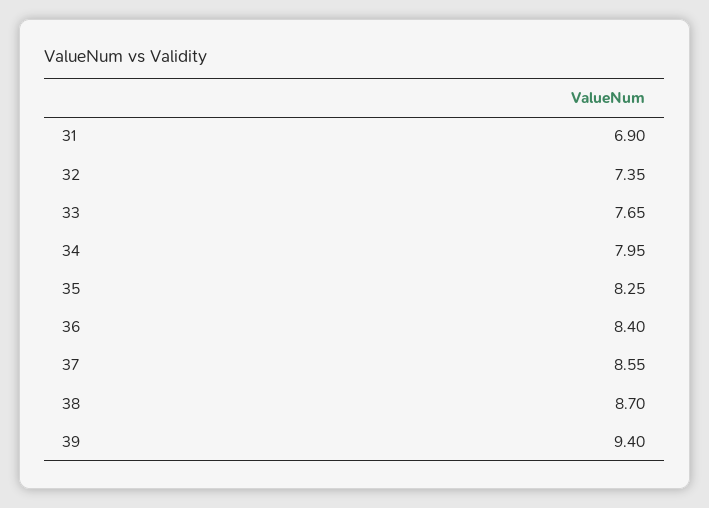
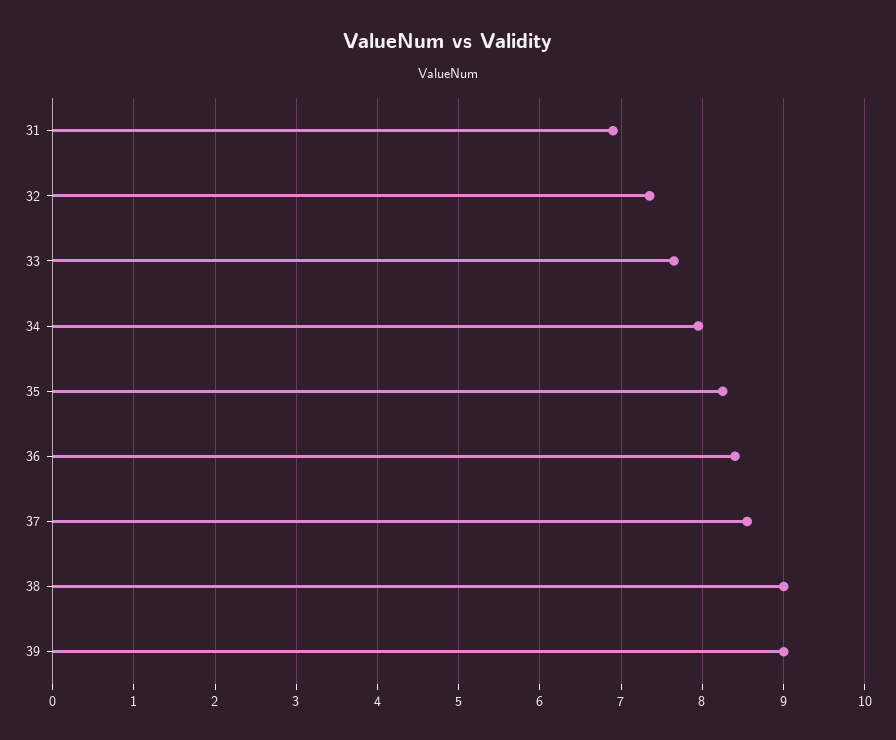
38: 8.7 -> 9
39: 9.4 -> 9

